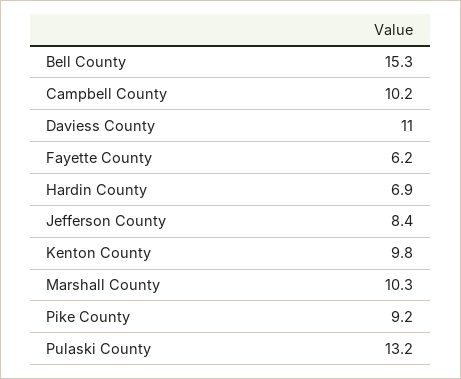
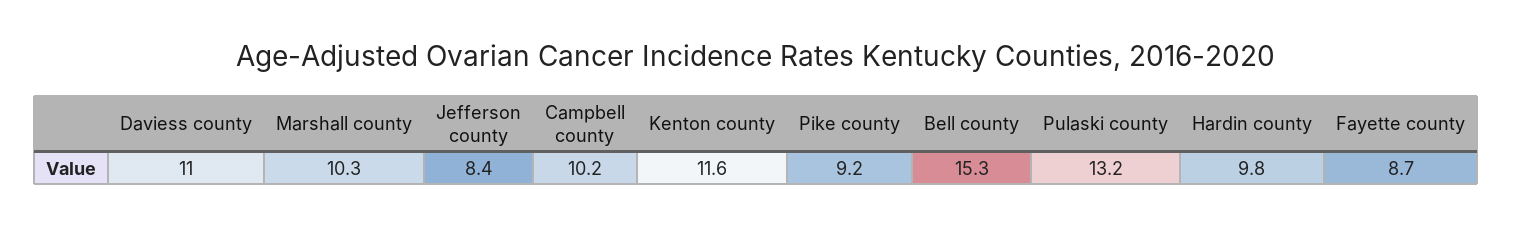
Fayette County: 6.2 -> 8.7
Hardin County: 6.9 -> 9.8
Kenton County: 9.8 -> 11.6

